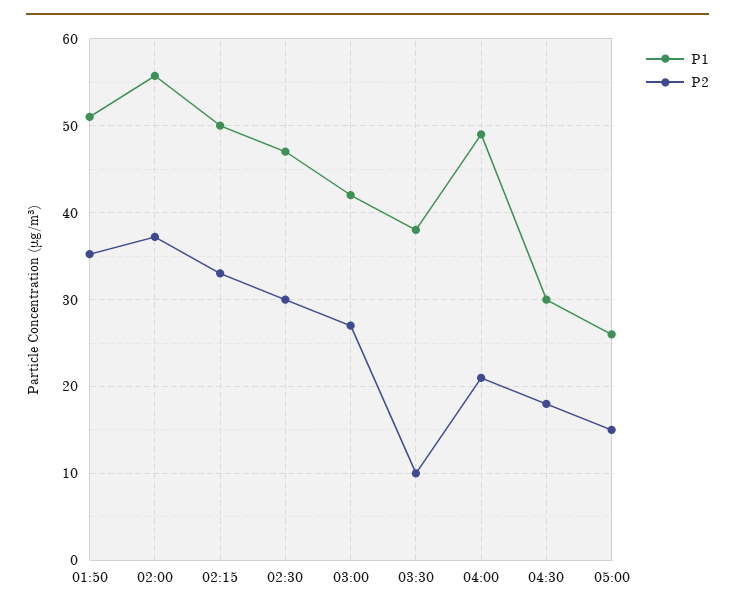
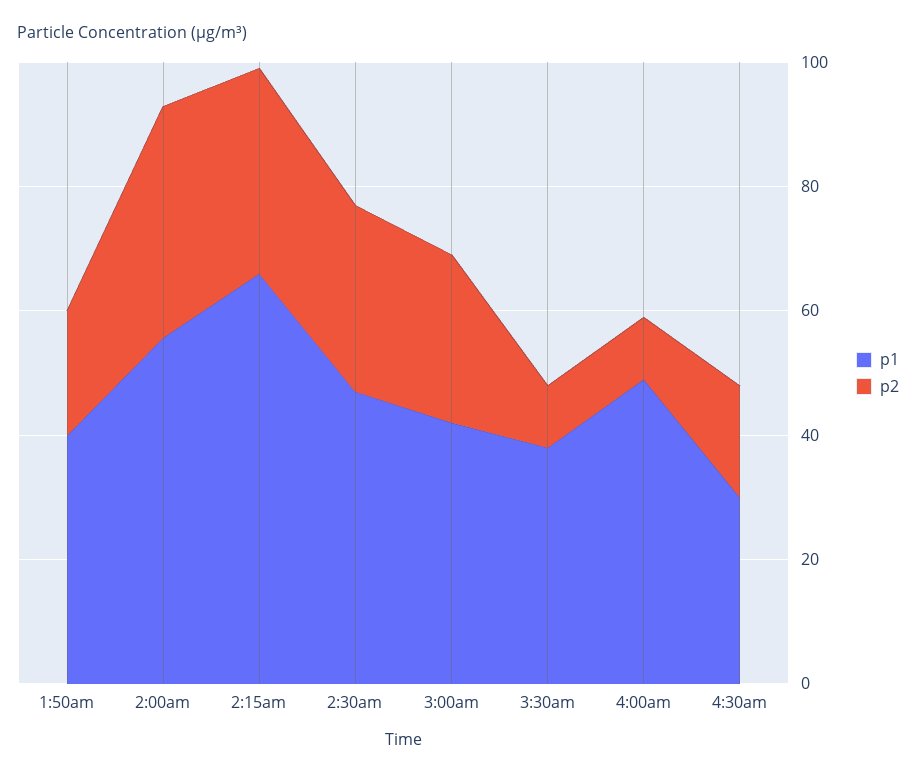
P1, 01:50: 51 -> 40
P2, 01:50: 35 -> 20
P1, 02:15: 50 -> 65
P2, 04:00: 21 -> 10
P1, 05:00: 26 -> none
P2, 05:00: 15 -> none

